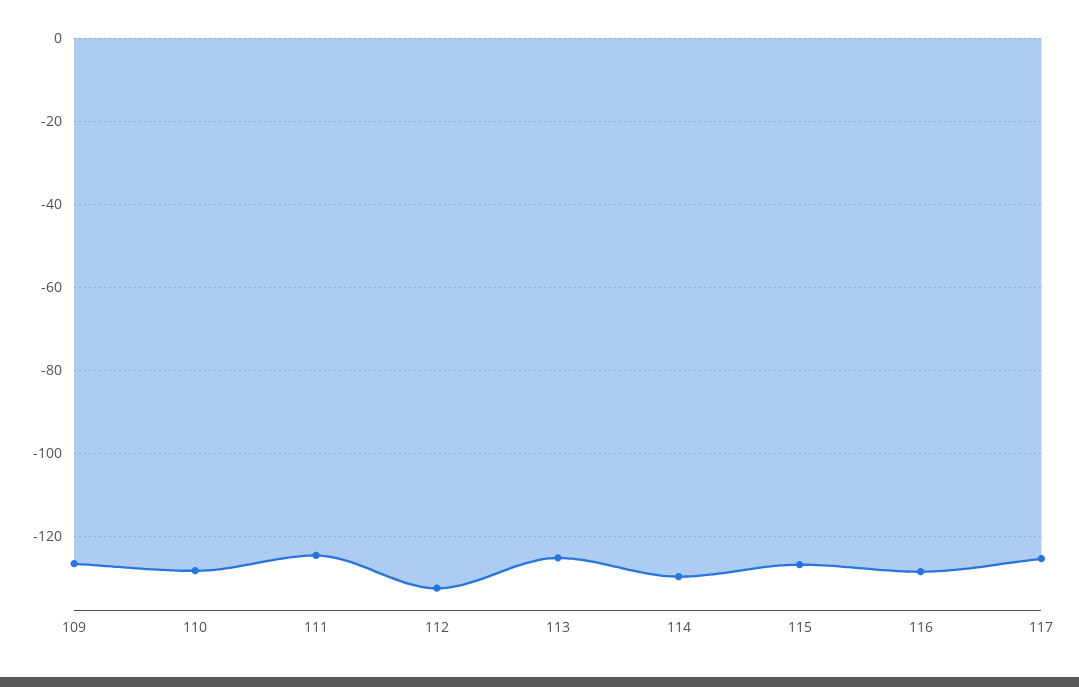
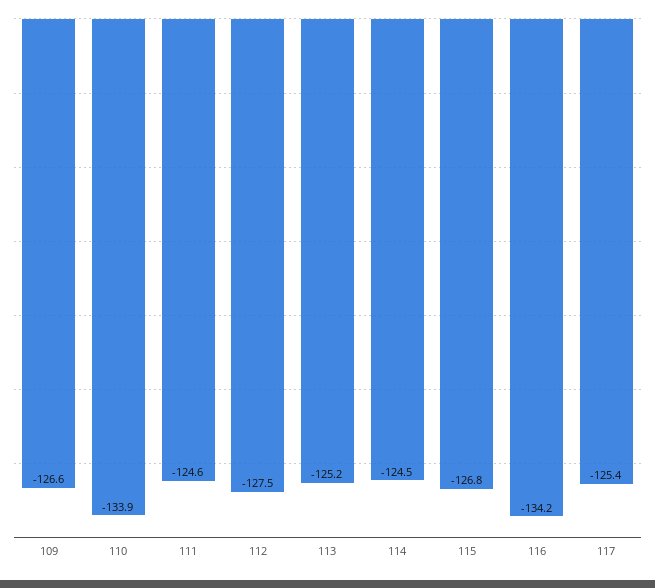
110: -128 -> -133.9
112: -132 -> -127.5
114: -130 -> -124.5
116: -128 -> -134.2

